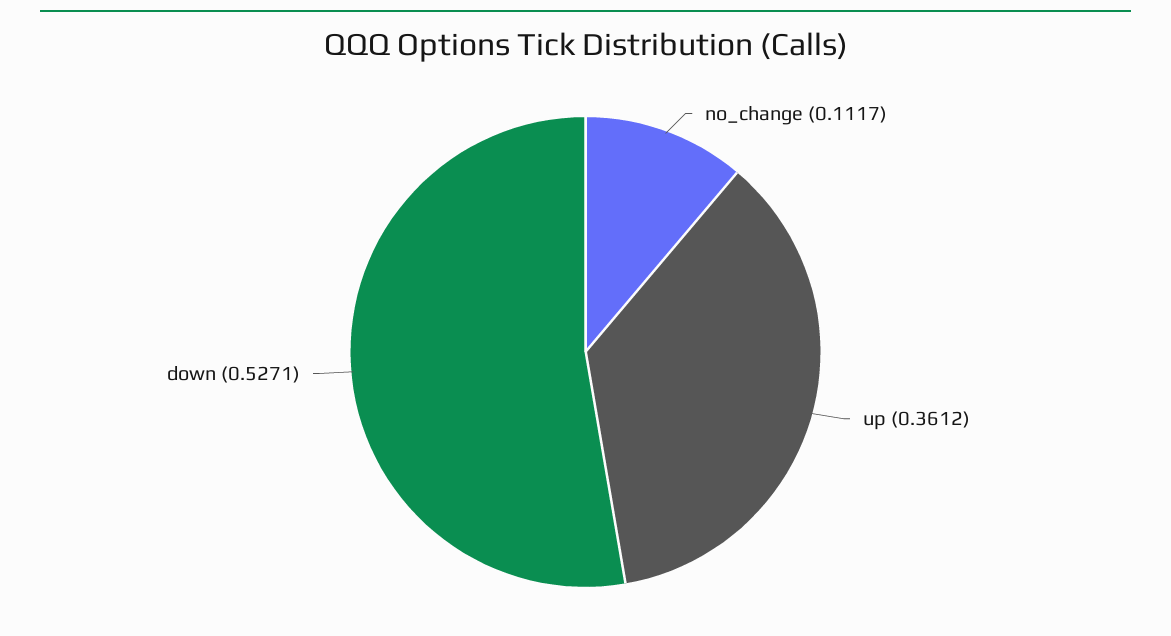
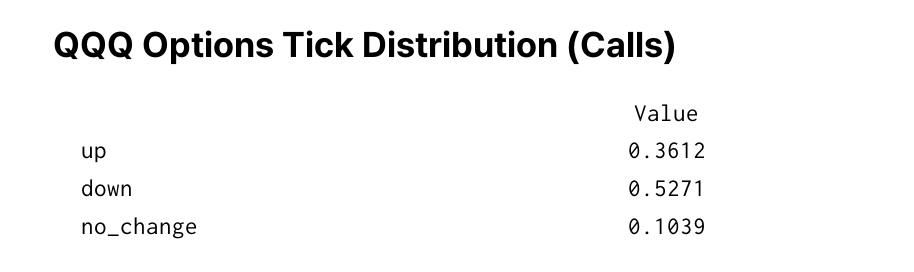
no_change: 0.1117 -> 0.1039

